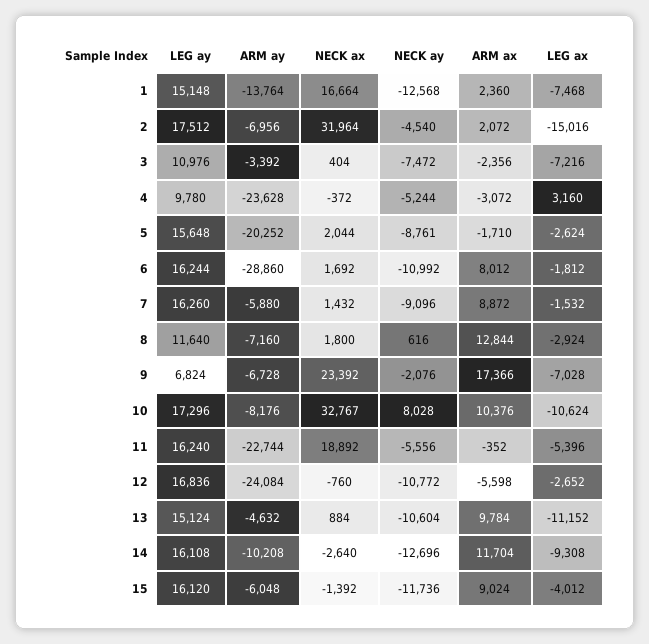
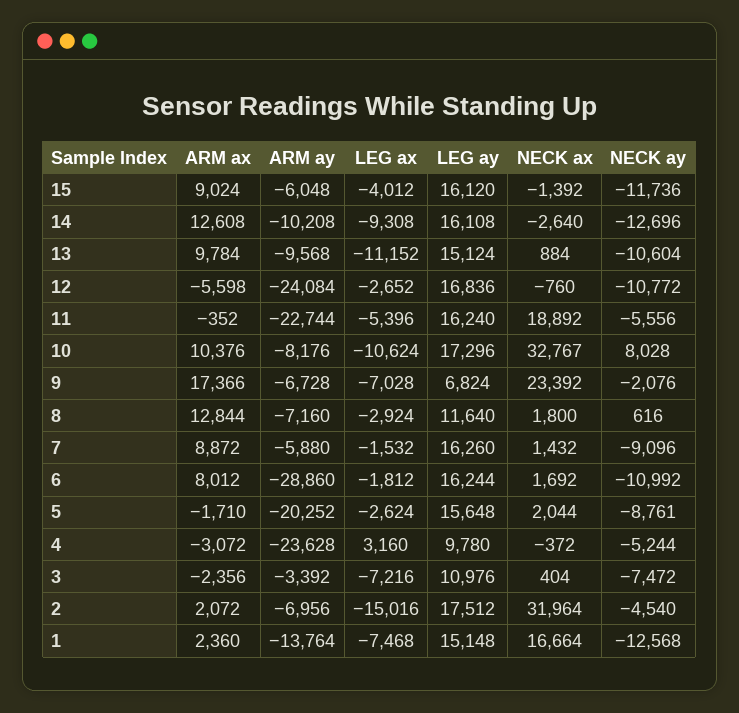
ARM ay, 13: -4632 -> -9568
ARM ax, 14: 11704 -> 12608

